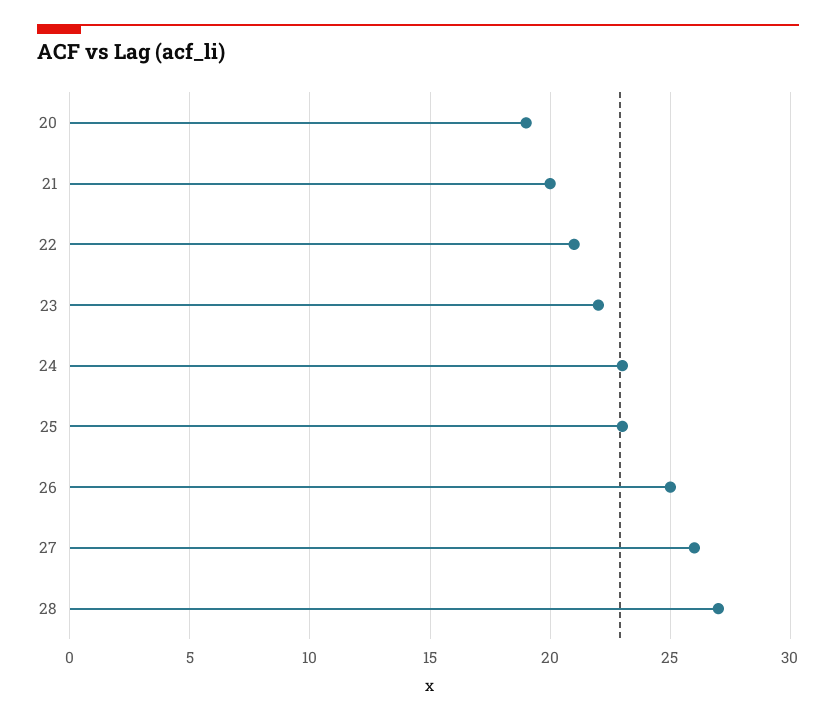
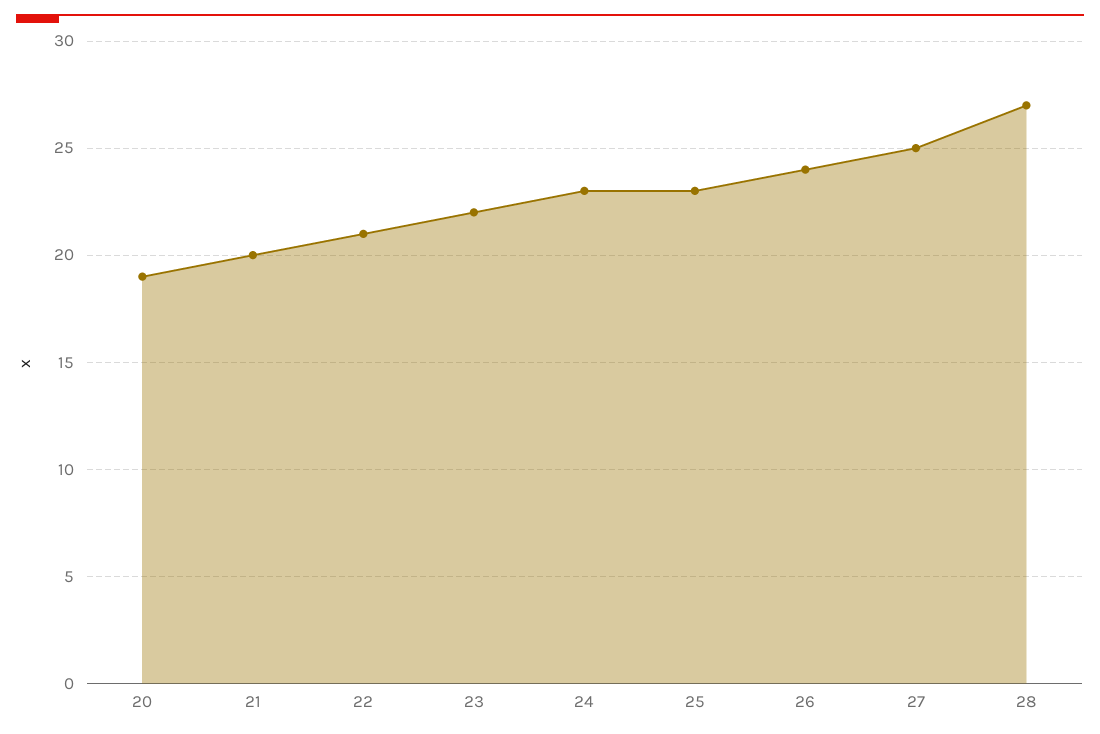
26: 25 -> 24
27: 26 -> 25

